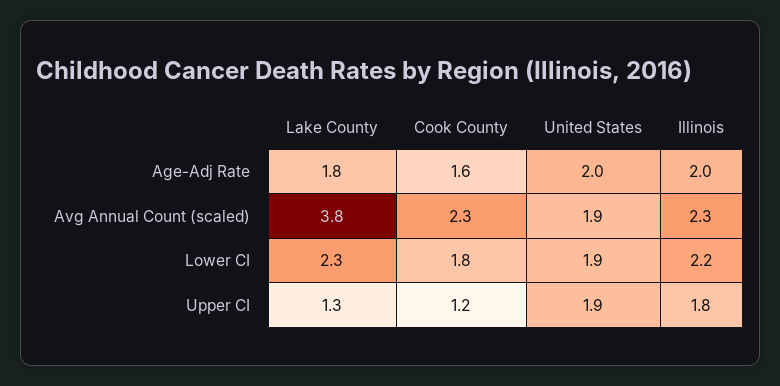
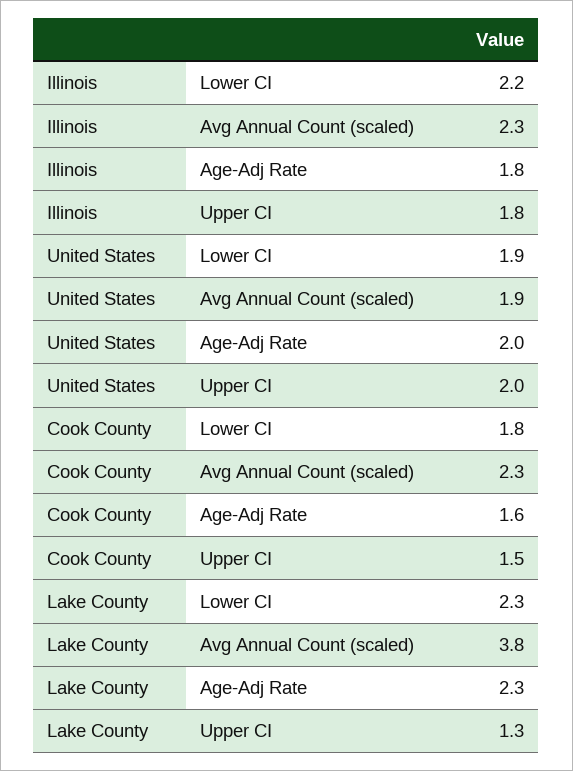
Lake County, Age-Adj Rate: 1.8 -> 2.3
Illinois, Age-Adj Rate: 2 -> 1.8
Cook County, Upper CI: 1.2 -> 1.5
United States, Upper CI: 1.9 -> 2

